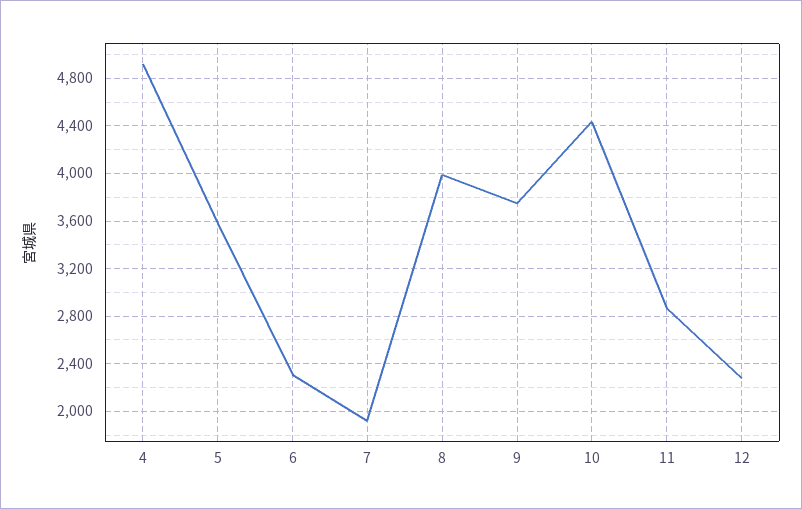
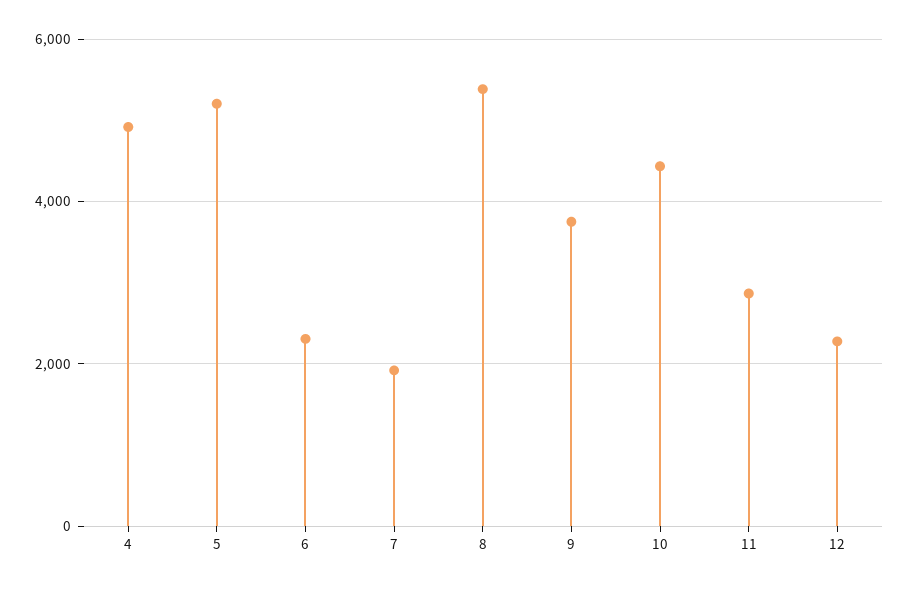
5: 3600 -> 5200
8: 4000 -> 5400

